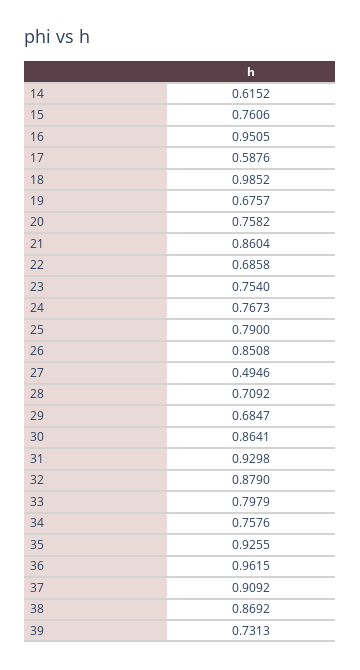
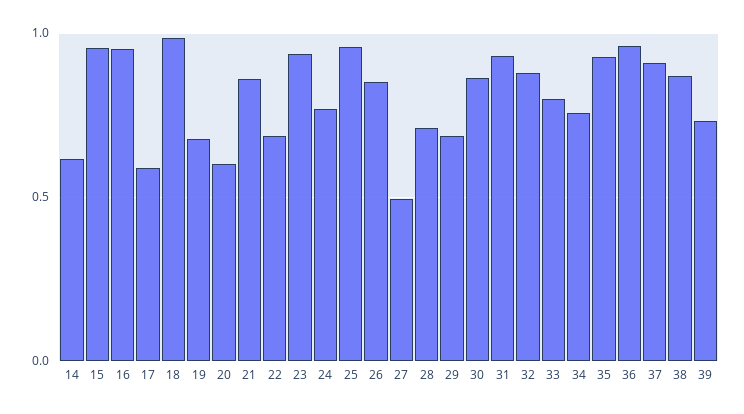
15: 0.7606 -> 0.95
20: 0.7582 -> 0.6
23: 0.754 -> 0.95
25: 0.79 -> 0.95

